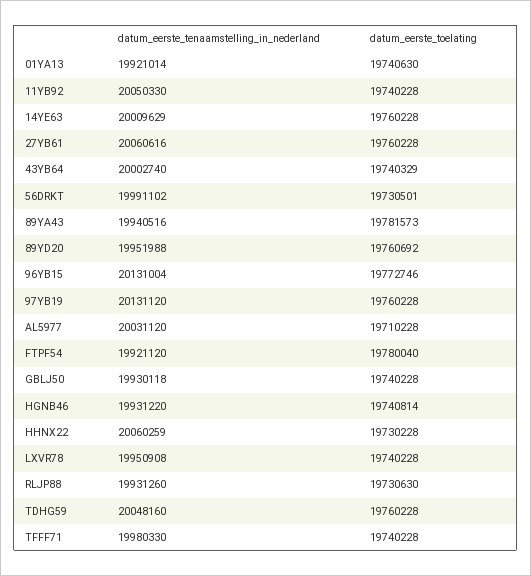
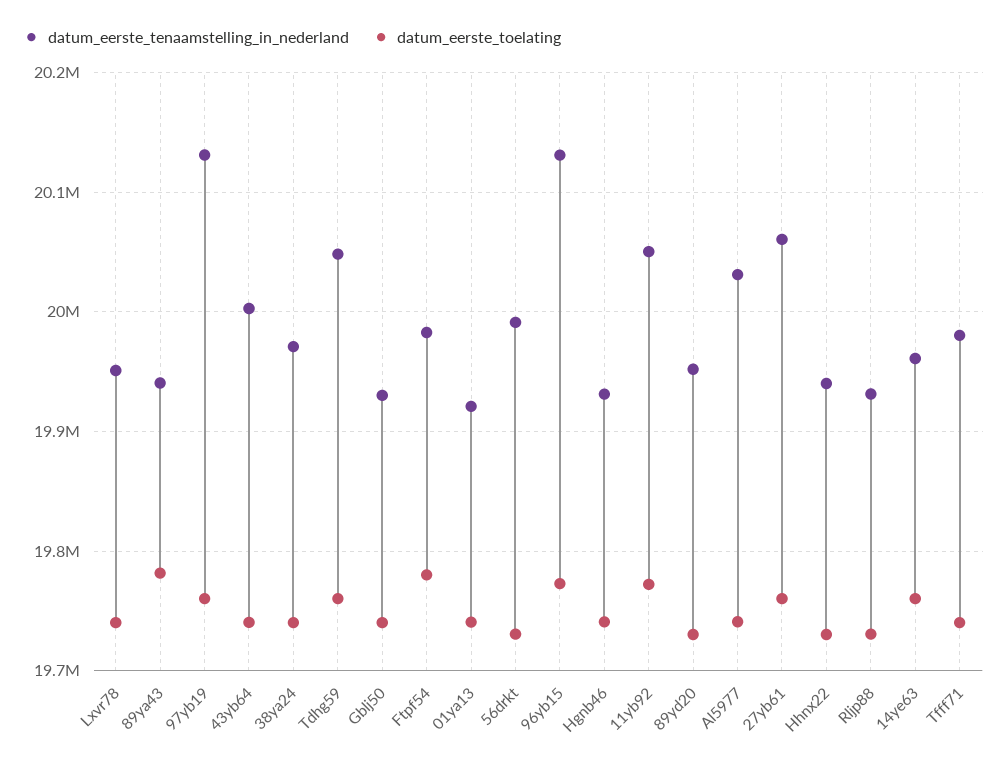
datum_eerste_toelating, 11YB92: 19740228 -> 19770000
datum_eerste_tenaamstelling_in_nederland, 14YE63: 20009629 -> 19960000
datum_eerste_toelating, 89YD20: 19760692 -> 19730000
datum_eerste_toelating, AL5977: 19710228 -> 19740000
datum_eerste_tenaamstelling_in_nederland, FTPF54: 19921120 -> 19980000
datum_eerste_tenaamstelling_in_nederland, HHNX22: 20060259 -> 19940000
datum_eerste_tenaamstelling_in_nederland, 38ya24: none -> 19970000
datum_eerste_toelating, 38ya24: none -> 19740000

